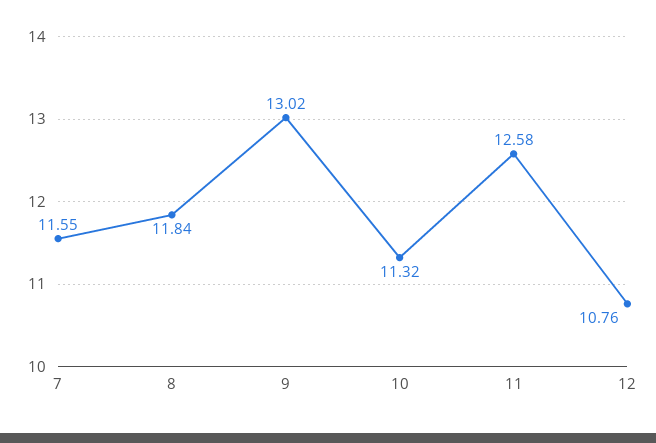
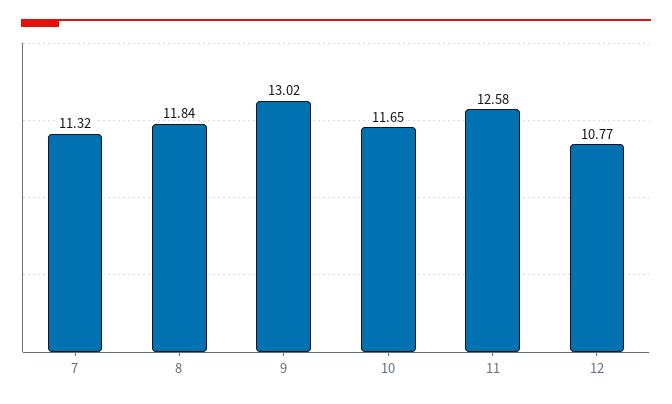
7: 11.55 -> 11.32
10: 11.32 -> 11.65
12: 10.76 -> 10.77

